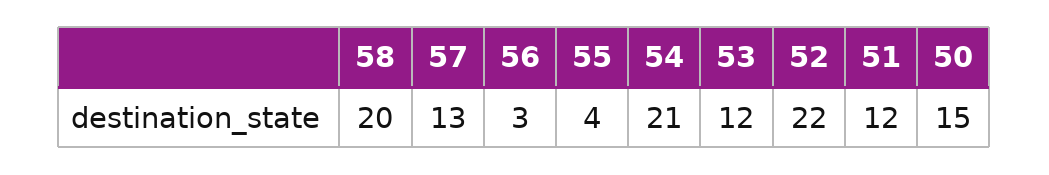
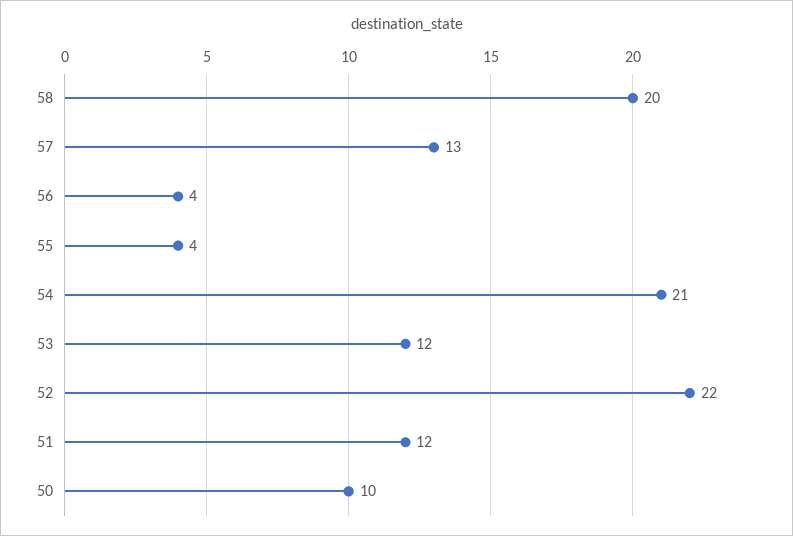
56: 3 -> 4
50: 15 -> 10

